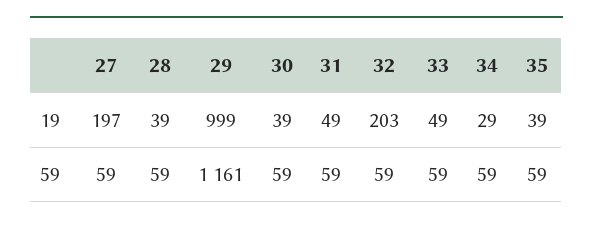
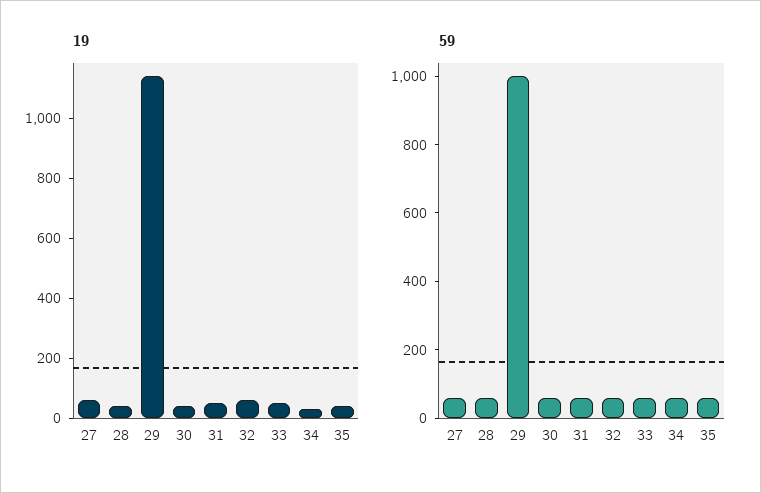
19, 27: 197 -> 50
19, 29: 999 -> 1150
19, 32: 203 -> 50
59, 29: 1161 -> 1000

